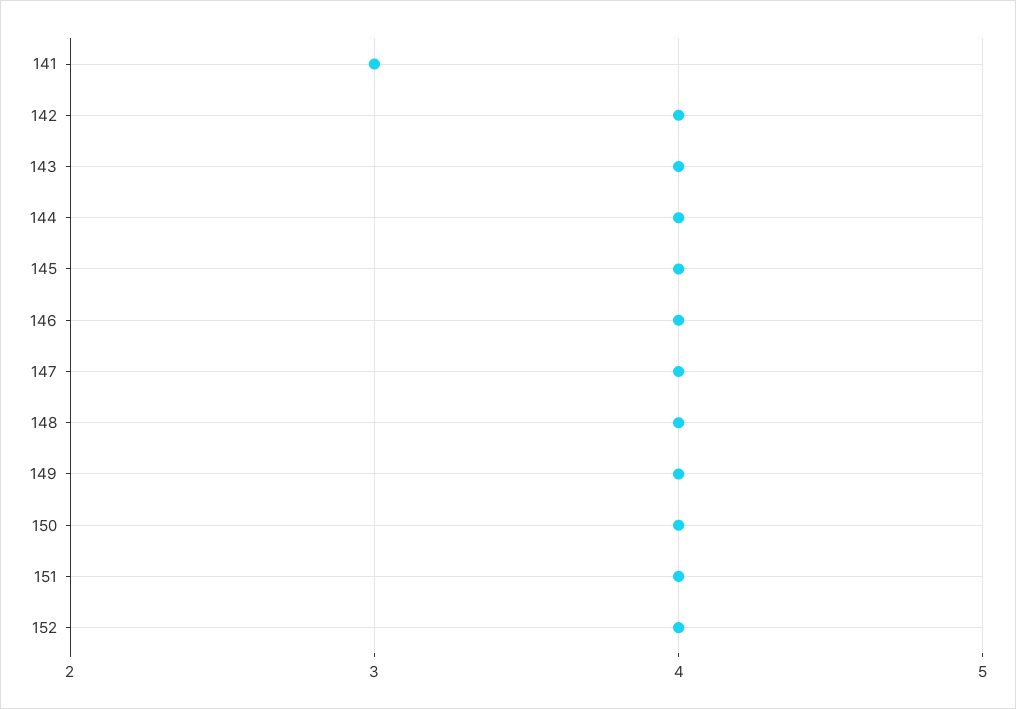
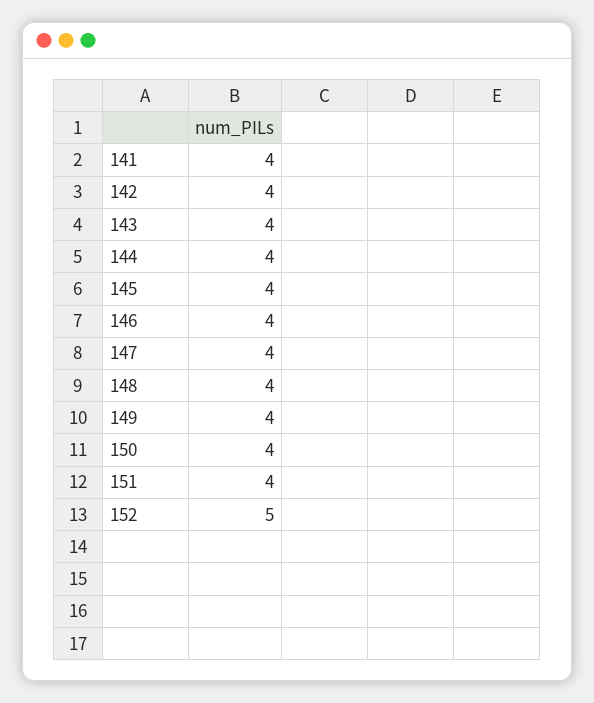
141: 3 -> 4
152: 4 -> 5

